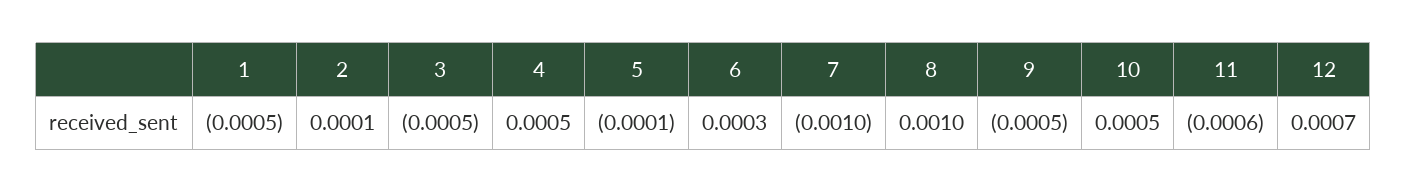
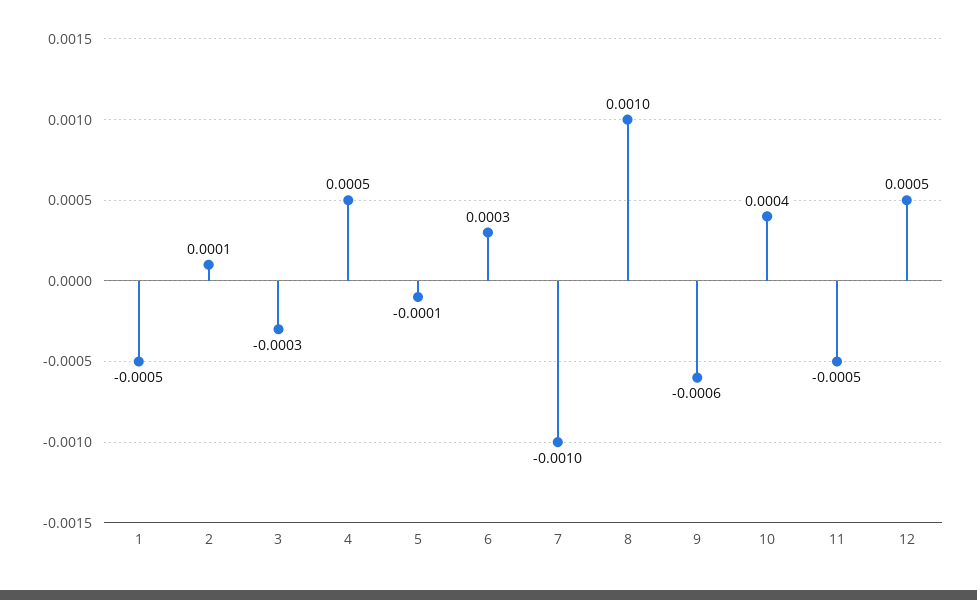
3: -0.0005 -> -0.0003
9: -0.0005 -> -0.0006
10: 0.0005 -> 0.0004
11: -0.0006 -> -0.0005
12: 0.0007 -> 0.0005

